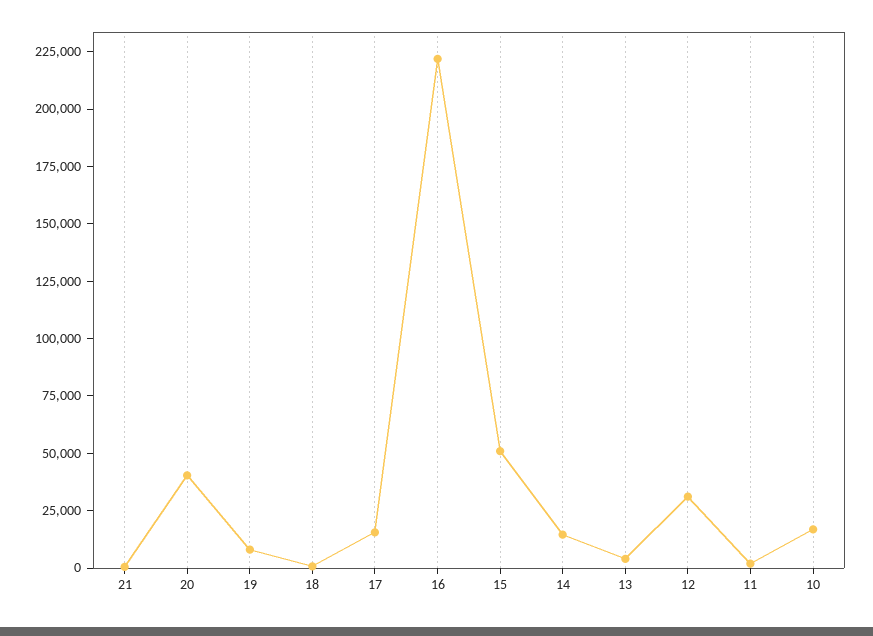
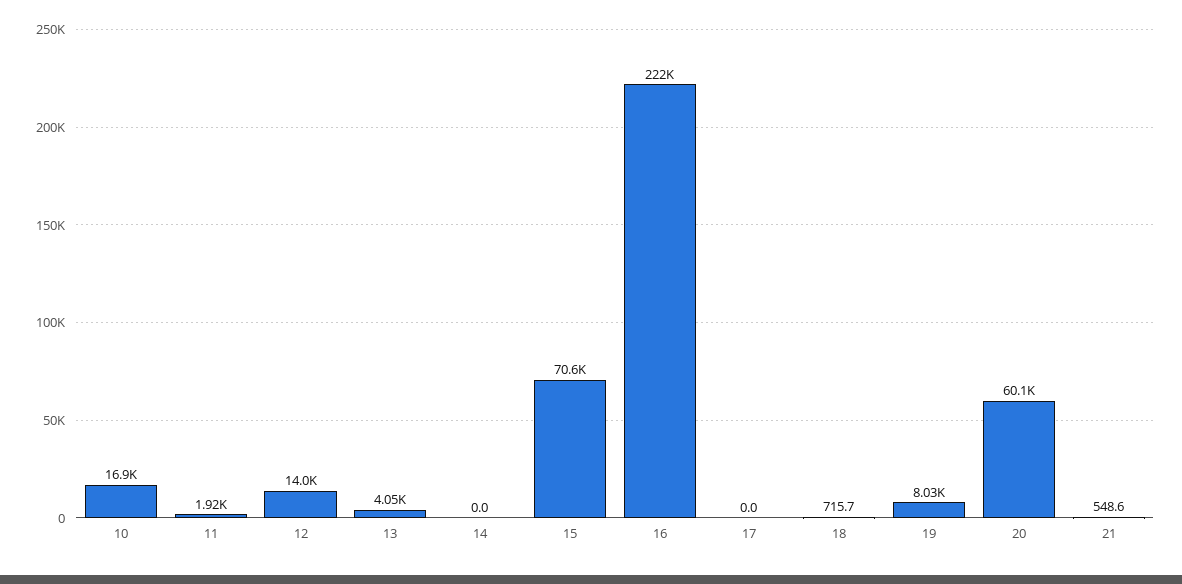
20: 40000 -> 60100
17: 15000 -> 0
15: 50000 -> 70600
14: 15000 -> 0
12: 30000 -> 14000

